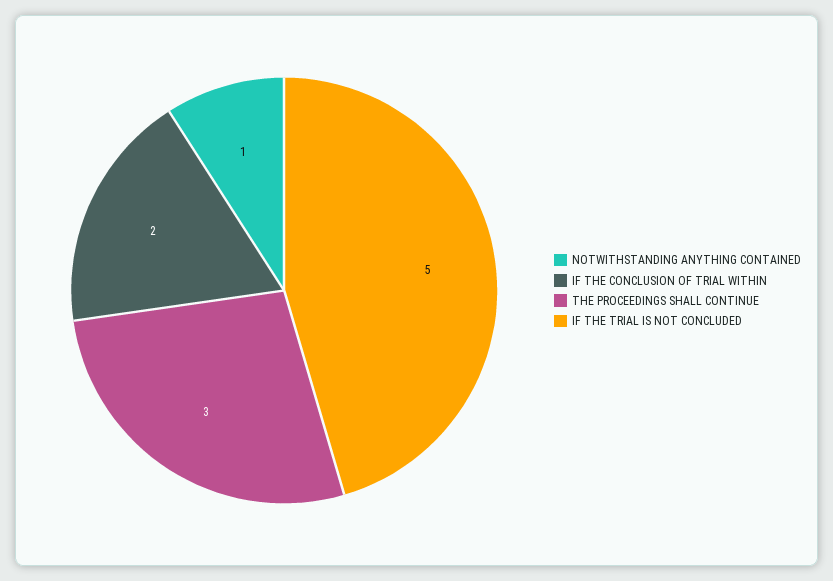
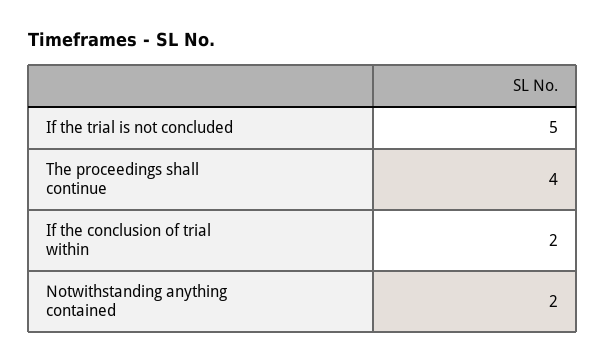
NOTWITHSTANDING ANYTHING CONTAINED: 1 -> 2
THE PROCEEDINGS SHALL CONTINUE: 3 -> 4

